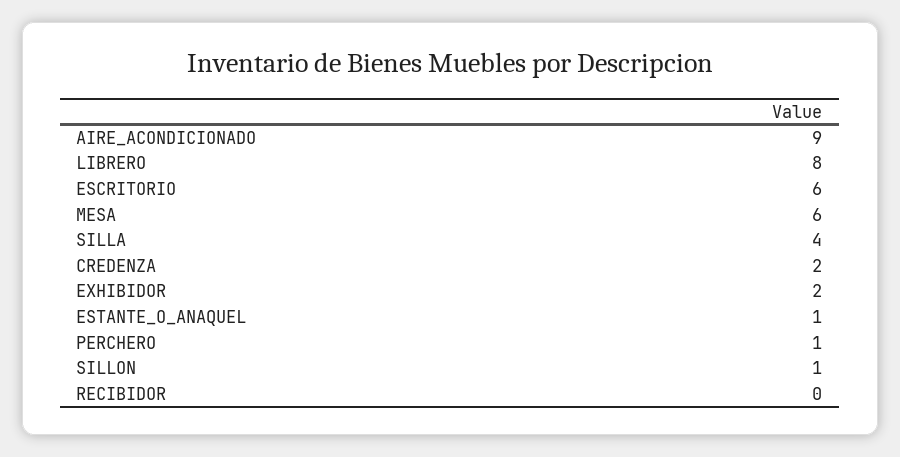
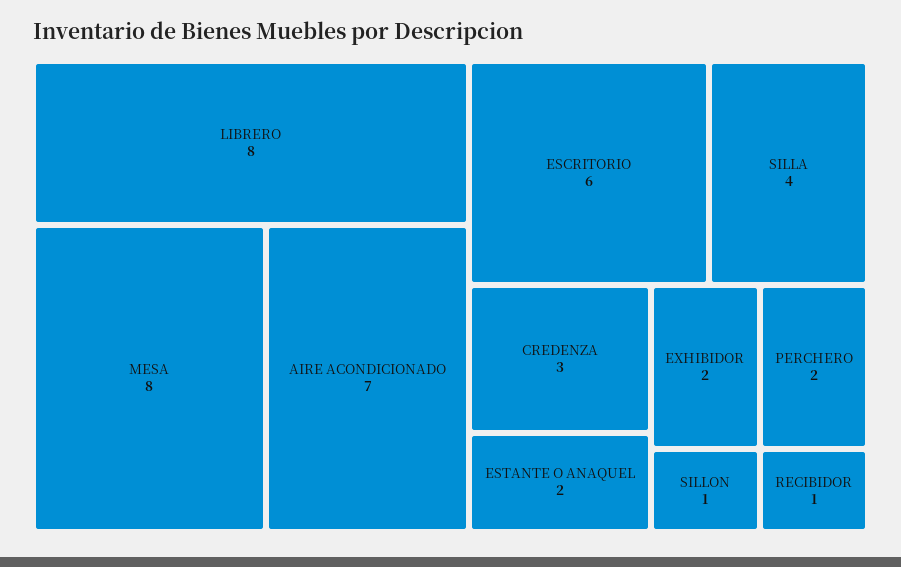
AIRE_ACONDICIONADO: 9 -> 7
MESA: 6 -> 8
CREDENZA: 2 -> 3
ESTANTE_O_ANAQUEL: 1 -> 2
PERCHERO: 1 -> 2
RECIBIDOR: 0 -> 1

